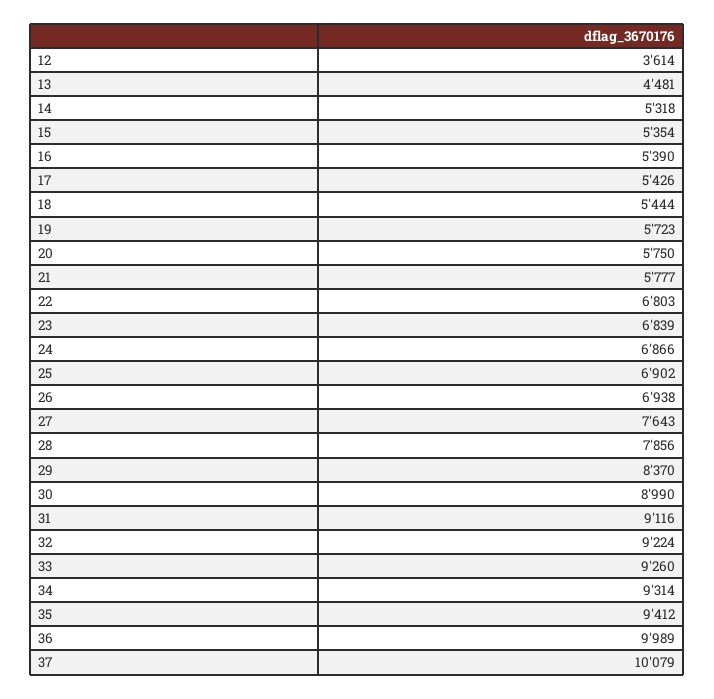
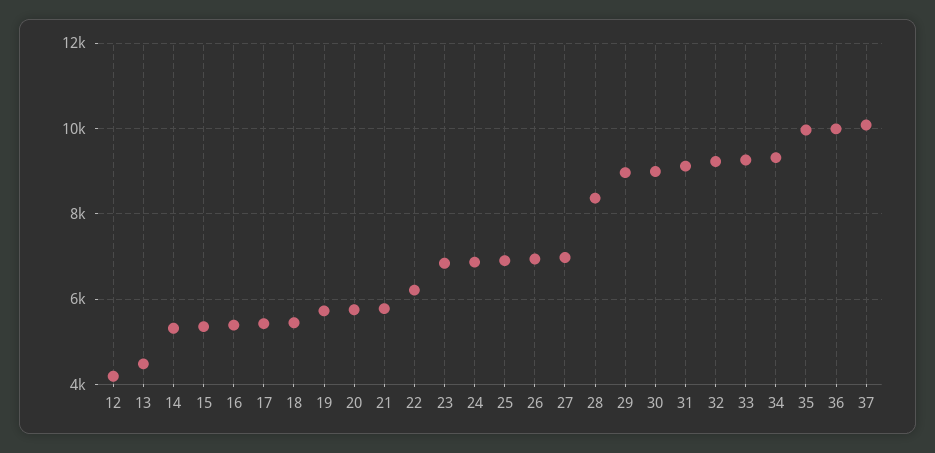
12: 3614 -> 4200
22: 6803 -> 6200
27: 7643 -> 7000
28: 7856 -> 8400
29: 8370 -> 9000
35: 9412 -> 10000

